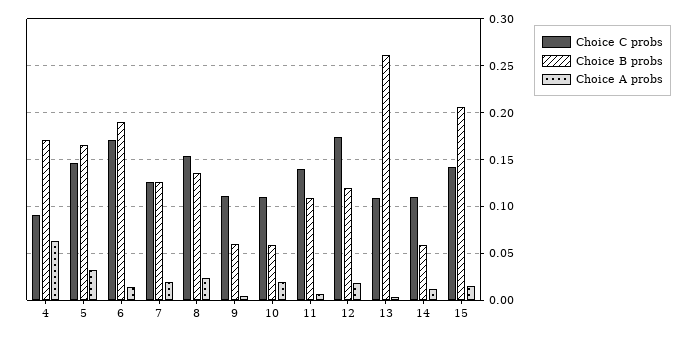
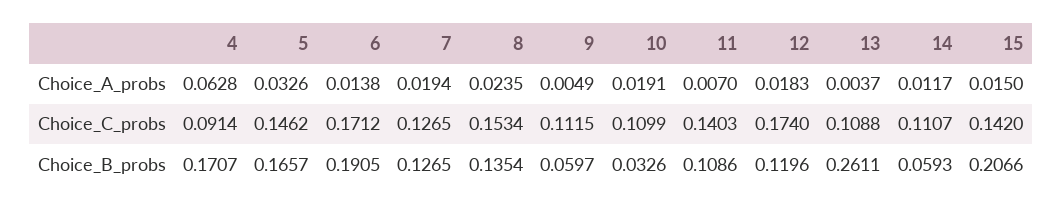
Choice B probs, 10: 0.06 -> 0.0326

